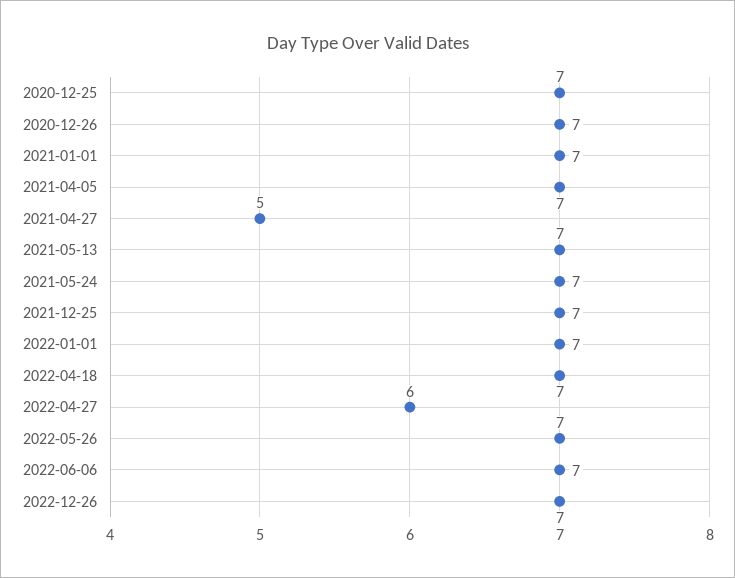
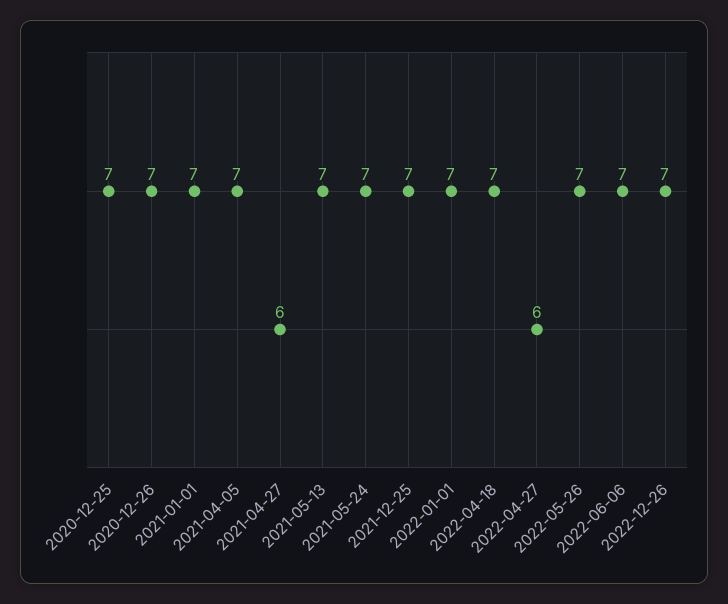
2021-04-27: 5 -> 6

